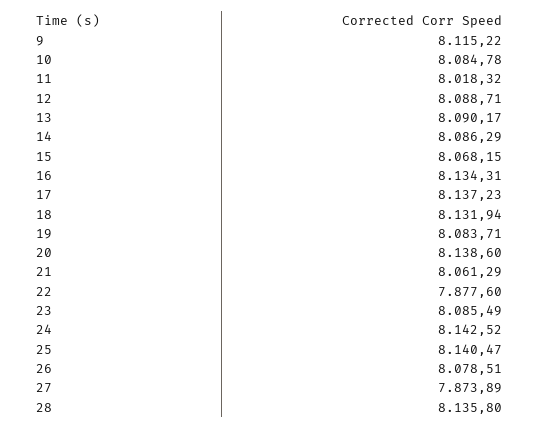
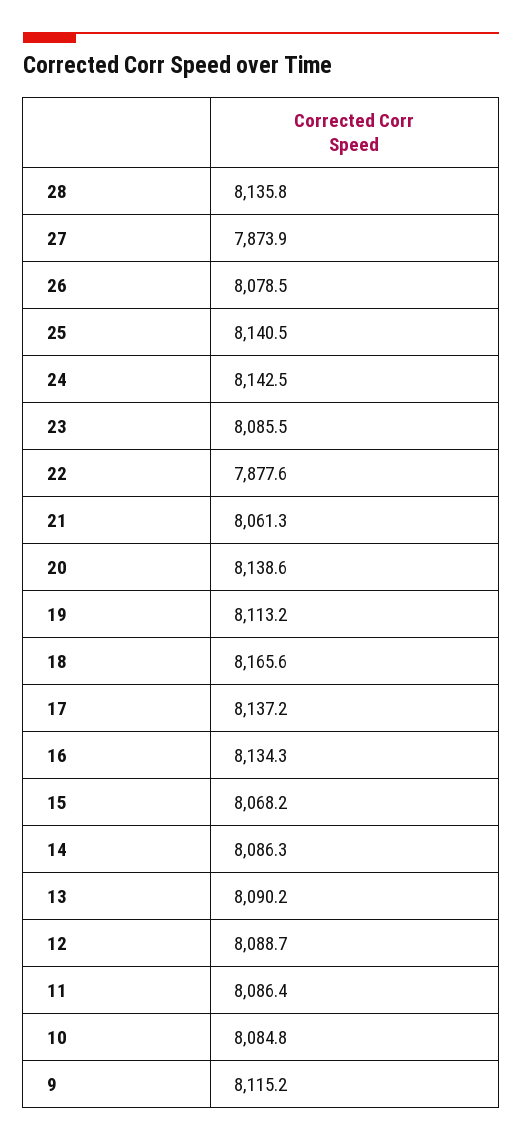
11: 8018.32 -> 8086.4
18: 8131.94 -> 8165.6
19: 8083.71 -> 8113.2

